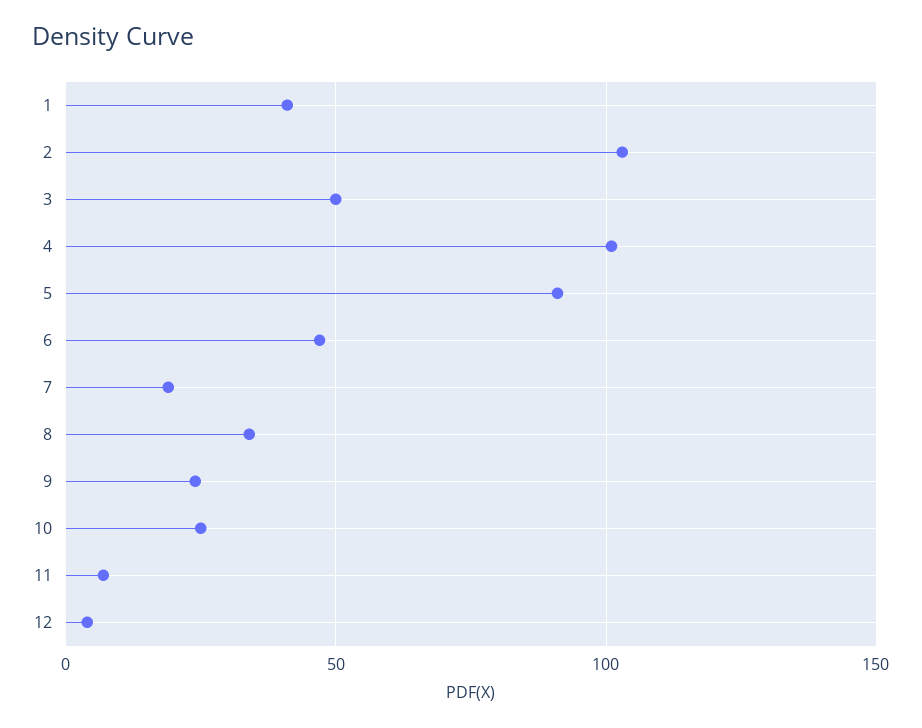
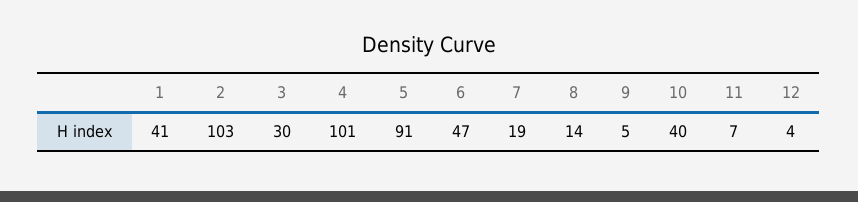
3: 50 -> 30
8: 35 -> 14
9: 25 -> 5
10: 25 -> 40

